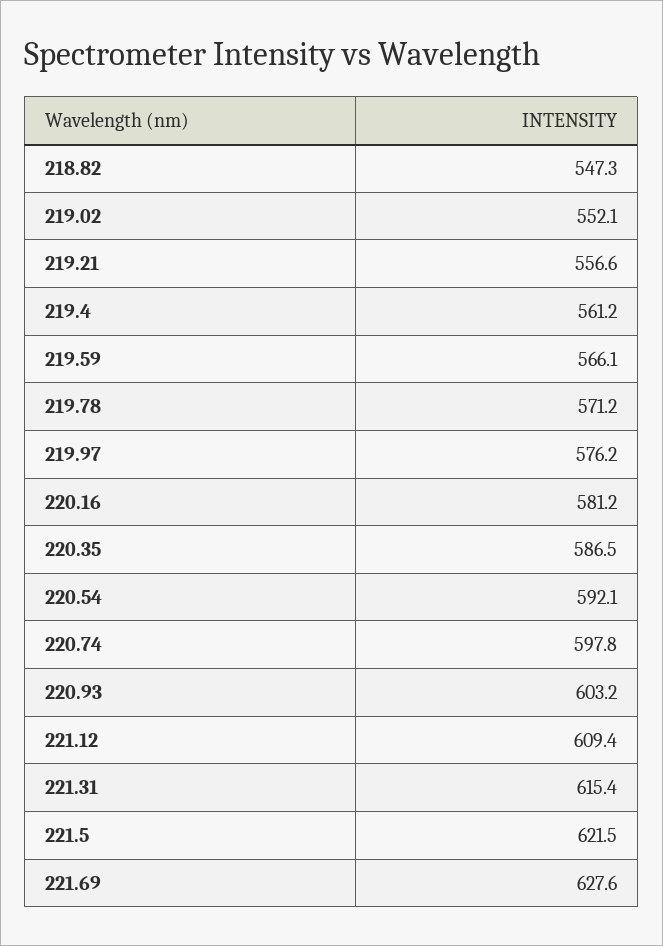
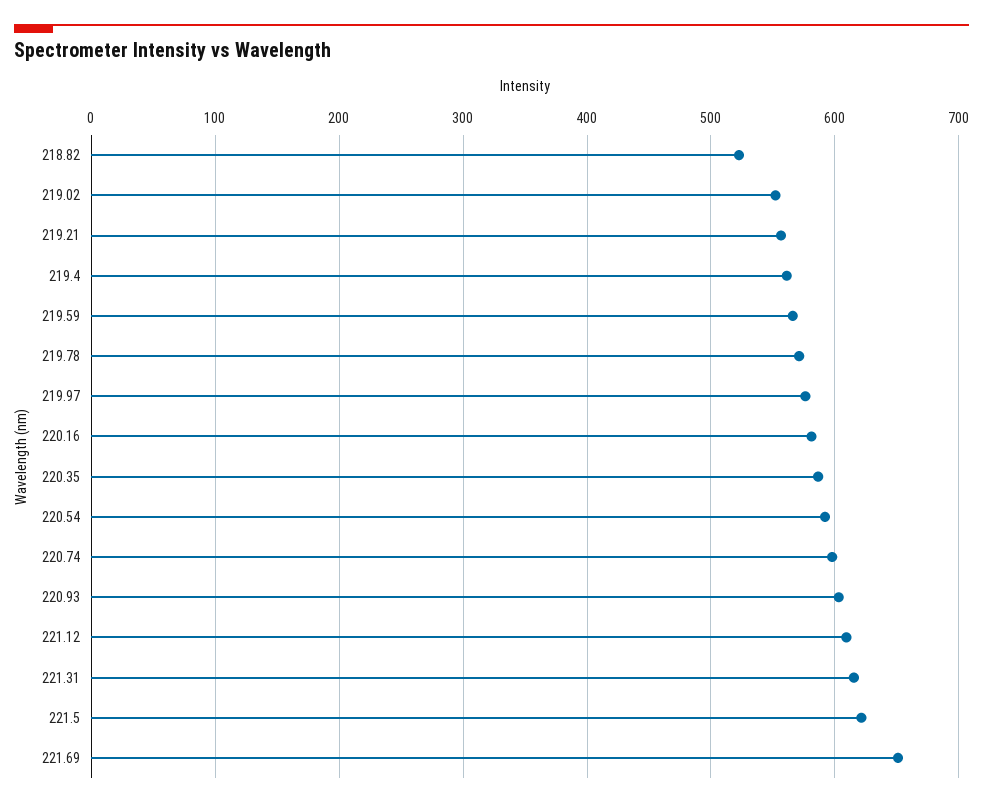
218.82: 547.3 -> 520
221.69: 627.6 -> 650

